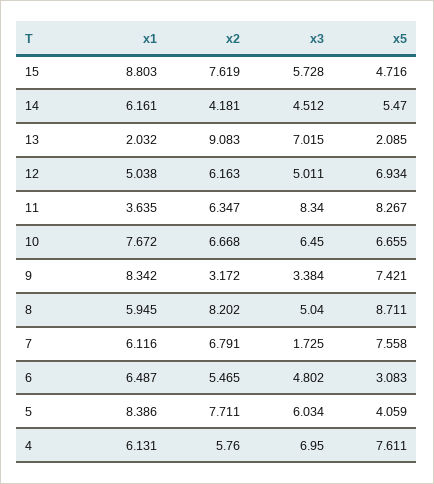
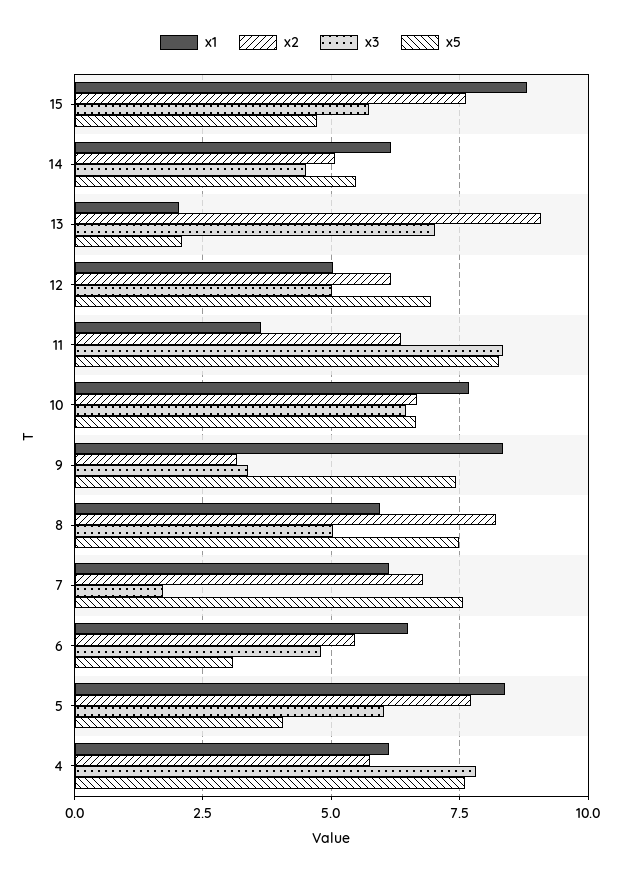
x2, 14: 4.181 -> 5
x5, 8: 8.711 -> 7.5
x3, 4: 6.95 -> 7.75

